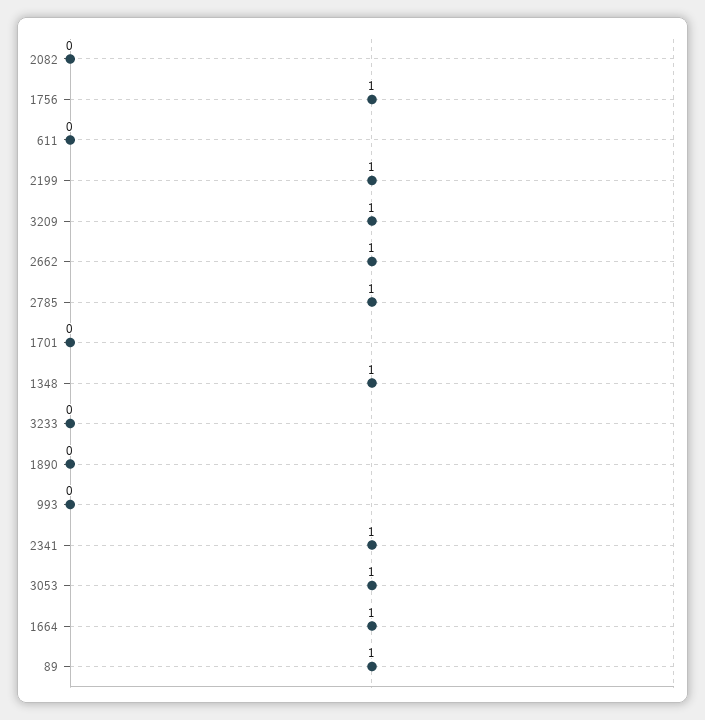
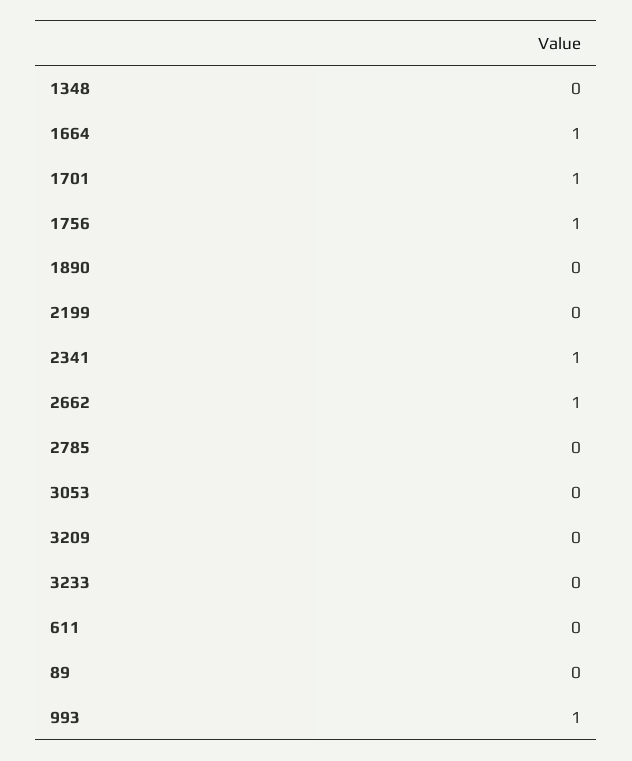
2082: 0 -> none
2199: 1 -> 0
3209: 1 -> 0
2785: 1 -> 0
1701: 0 -> 1
1348: 1 -> 0
993: 0 -> 1
3053: 1 -> 0
89: 1 -> 0

